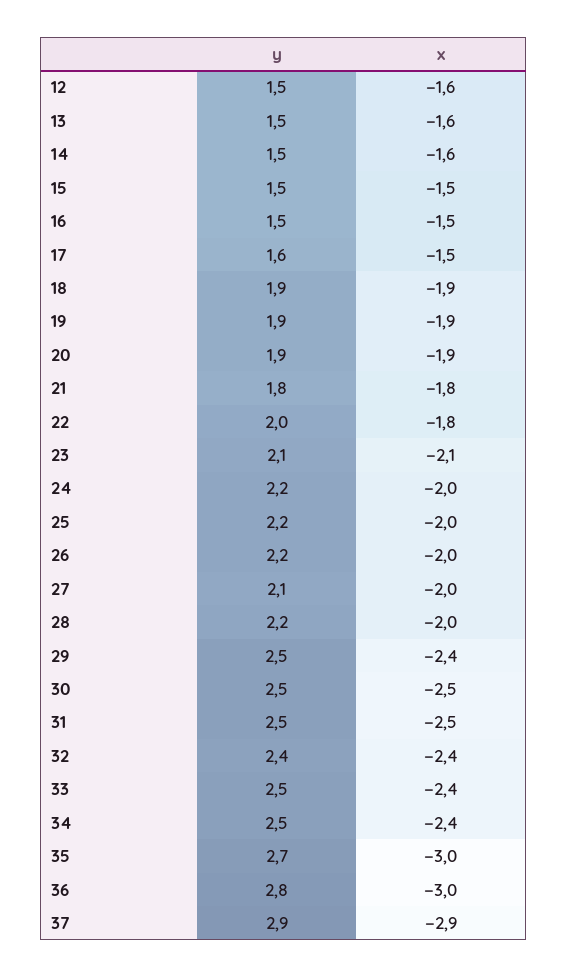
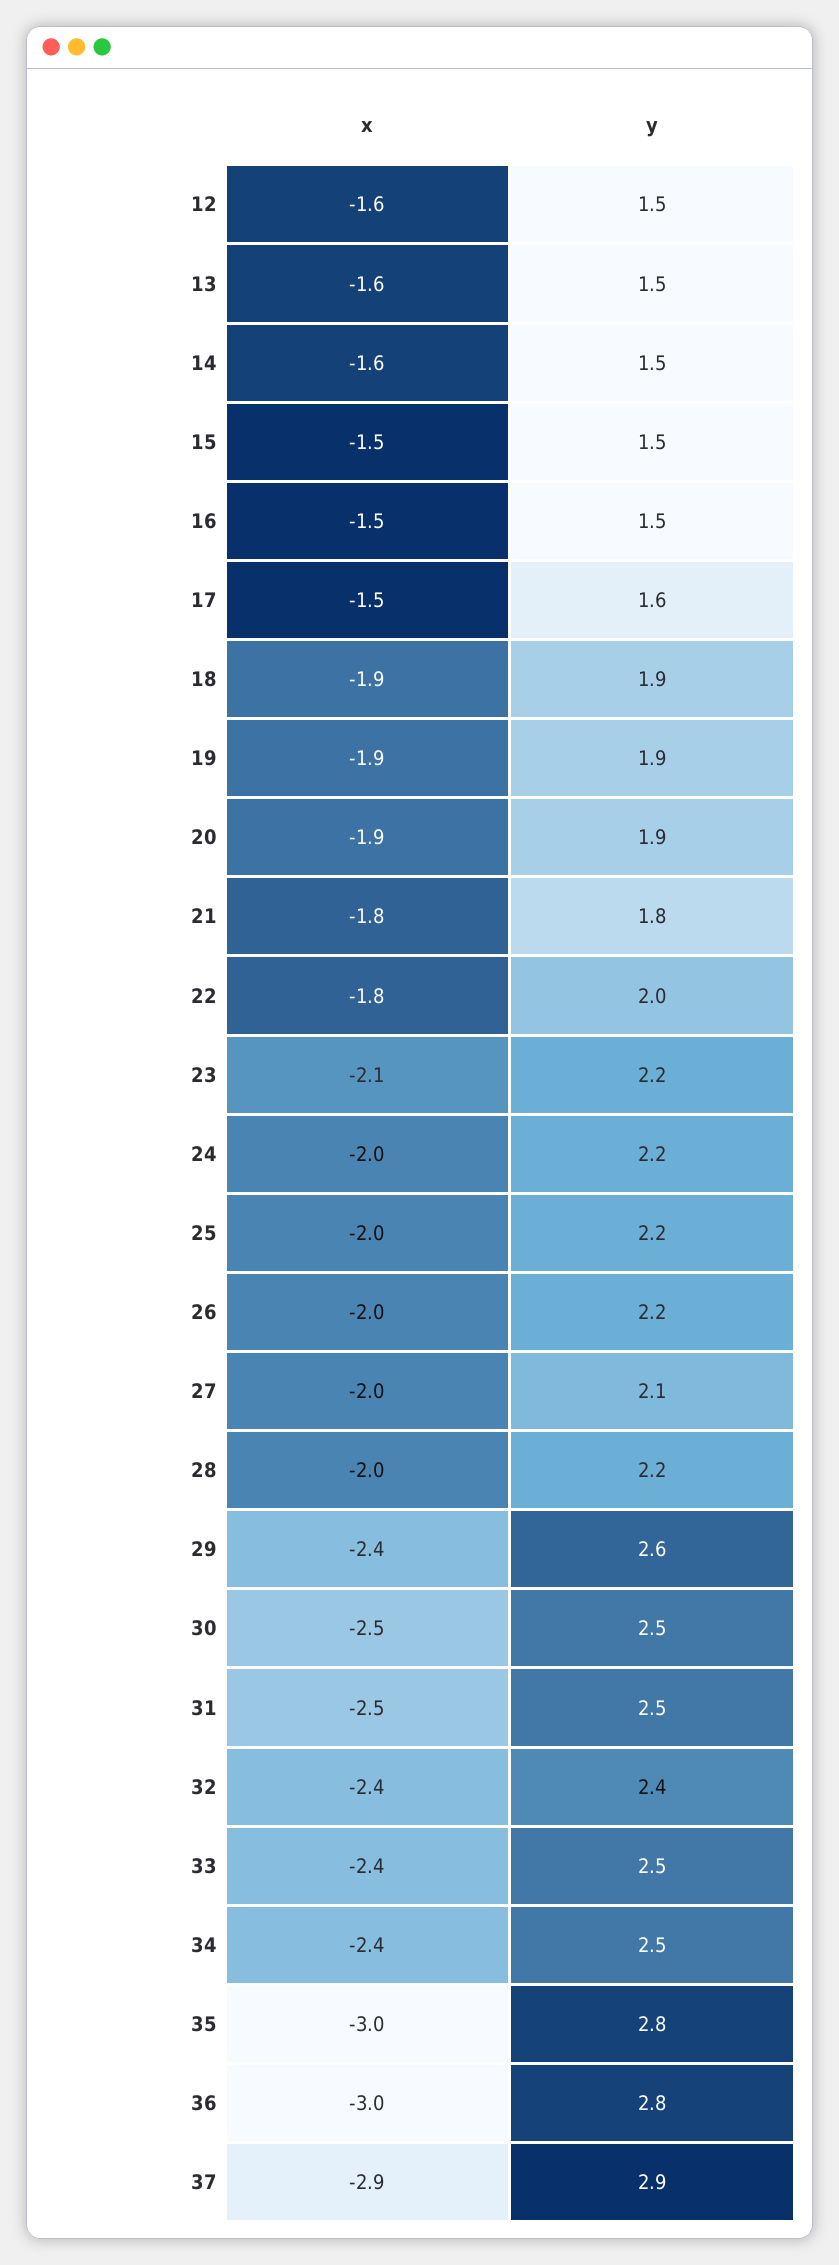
y, 23: 2.1 -> 2.2
y, 29: 2.5 -> 2.6
y, 35: 2.7 -> 2.8

